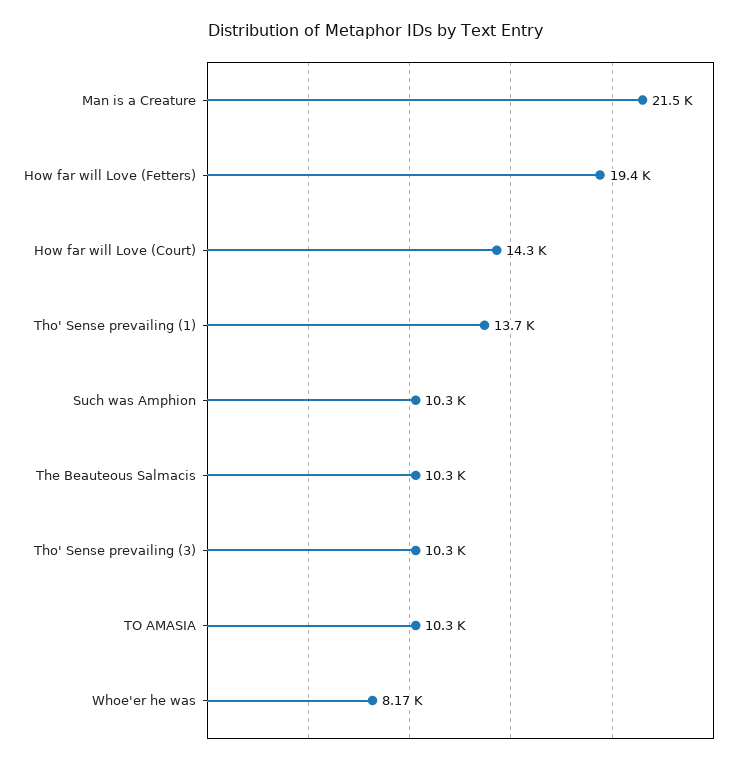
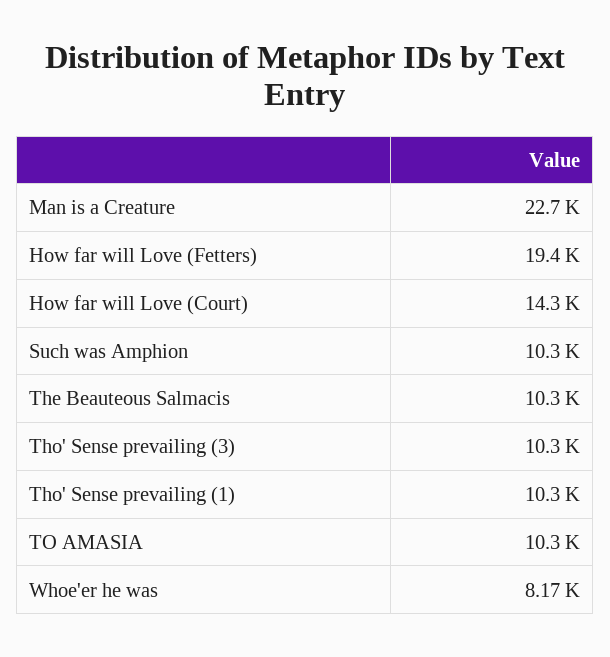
Man is a Creature: 21500 -> 22700
Tho' Sense prevailing (1): 13700 -> 10300

